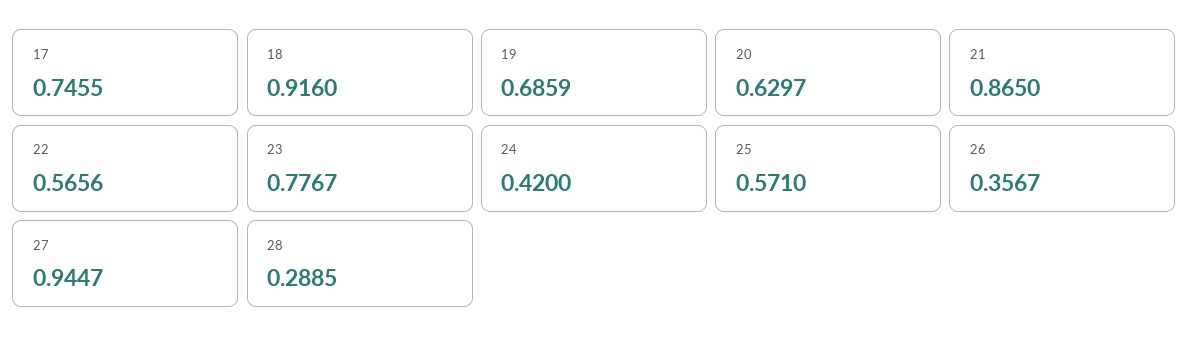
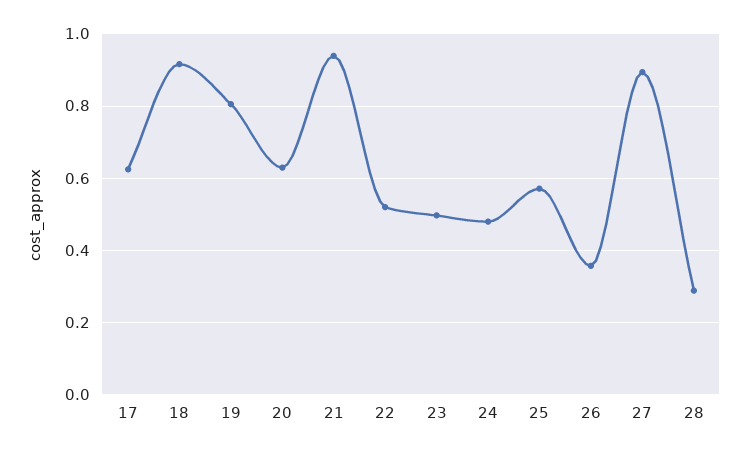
17: 0.7455 -> 0.62
19: 0.6859 -> 0.8
21: 0.865 -> 0.94
22: 0.5656 -> 0.52
23: 0.7767 -> 0.5
24: 0.42 -> 0.48
27: 0.9447 -> 0.9

